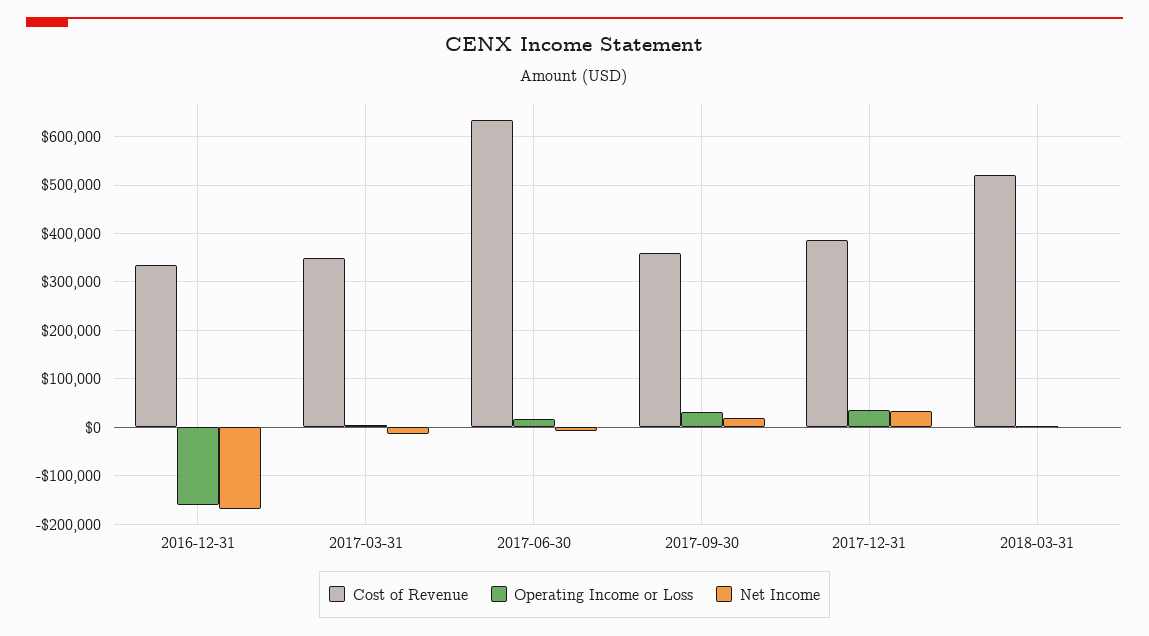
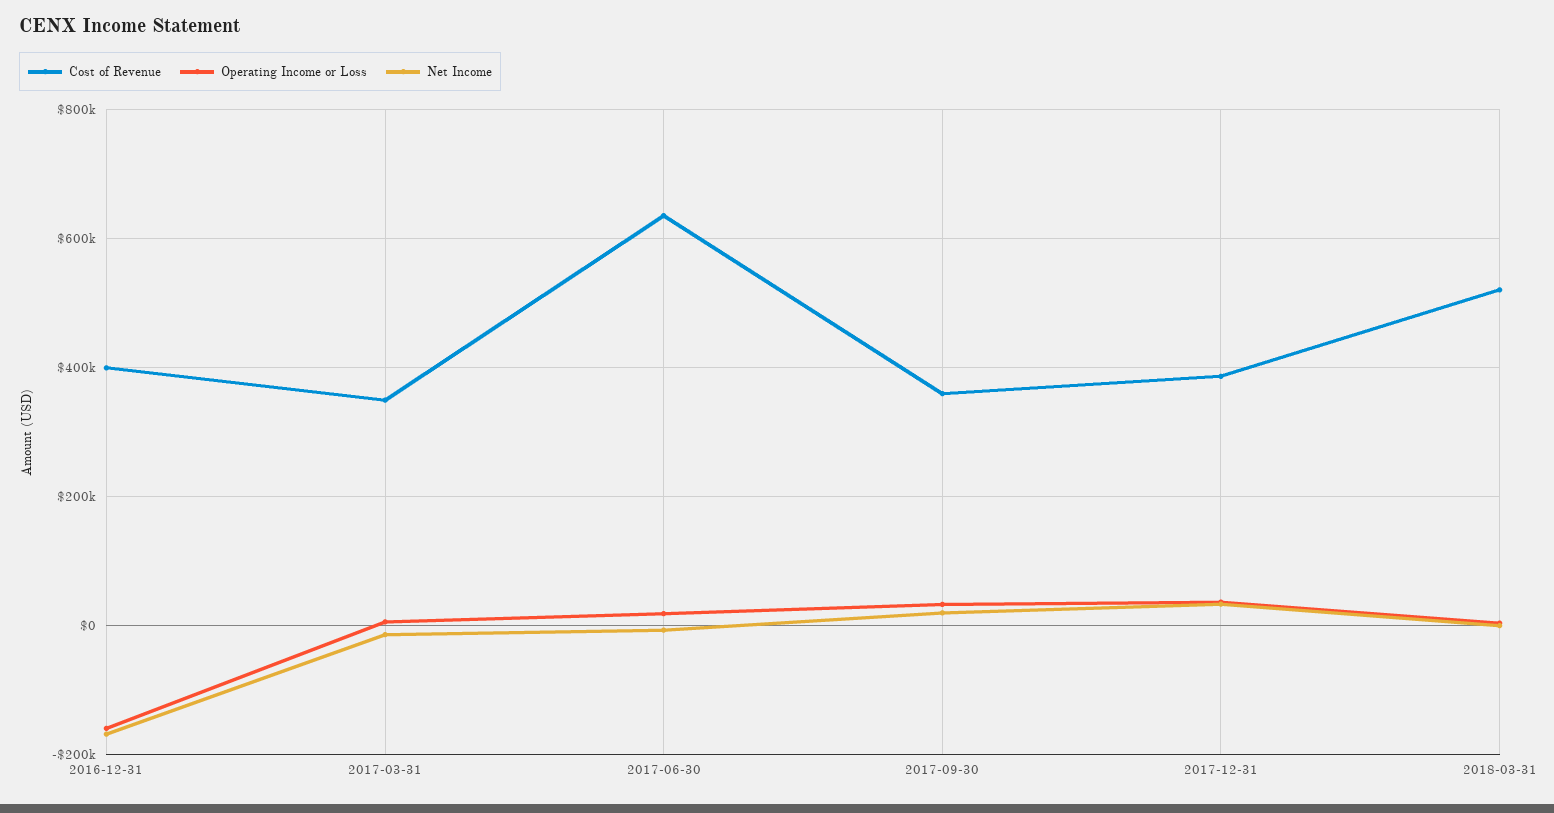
Cost of Revenue, 2016-12-31: 340000 -> 400000

